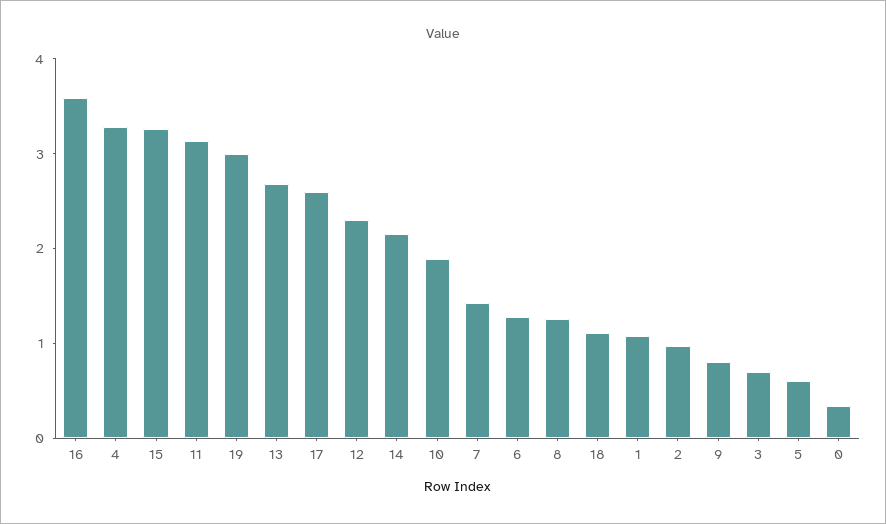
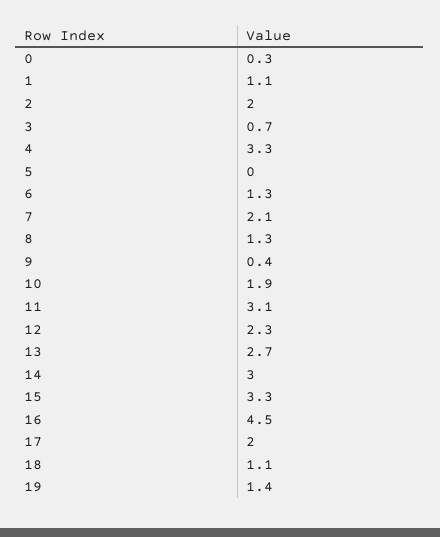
16: 3.6 -> 4.5
19: 3 -> 1.4
17: 2.6 -> 2
14: 2.2 -> 3
7: 1.4 -> 2.1
2: 1 -> 2
9: 0.8 -> 0.4
5: 0.6 -> 0

